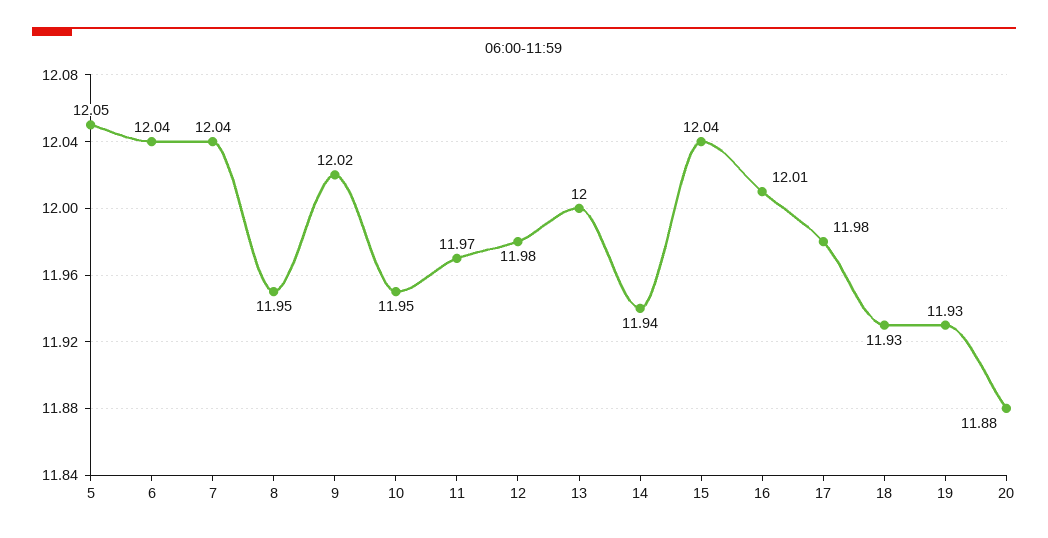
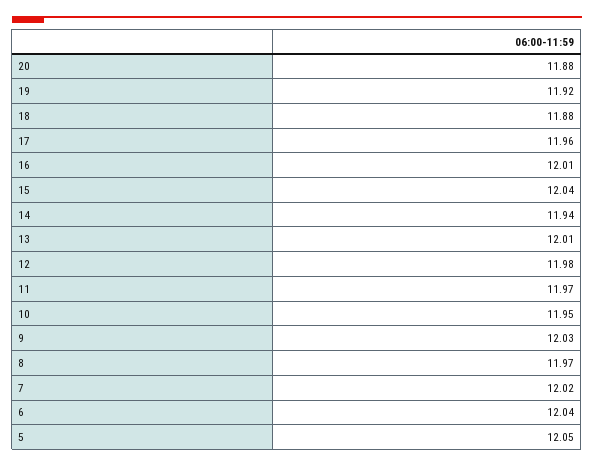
7: 12.04 -> 12.02
8: 11.95 -> 11.97
9: 12.02 -> 12.03
13: 12 -> 12.01
17: 11.98 -> 11.96
18: 11.93 -> 11.88
19: 11.93 -> 11.92

